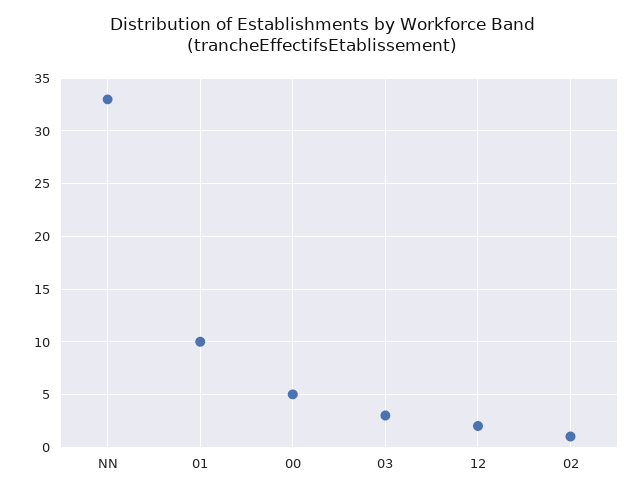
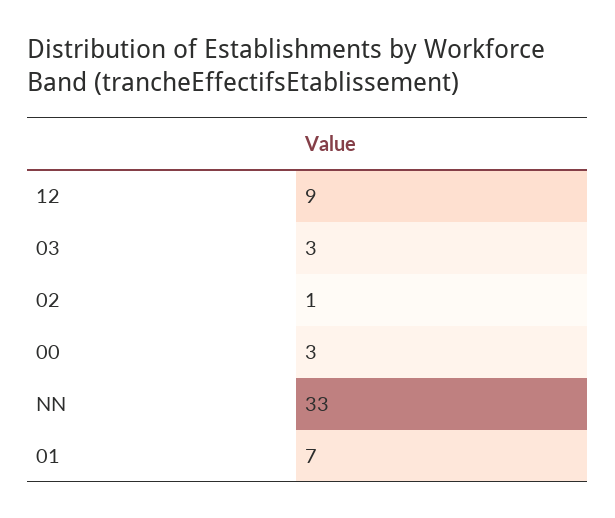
01: 10 -> 7
00: 5 -> 3
12: 2 -> 9

